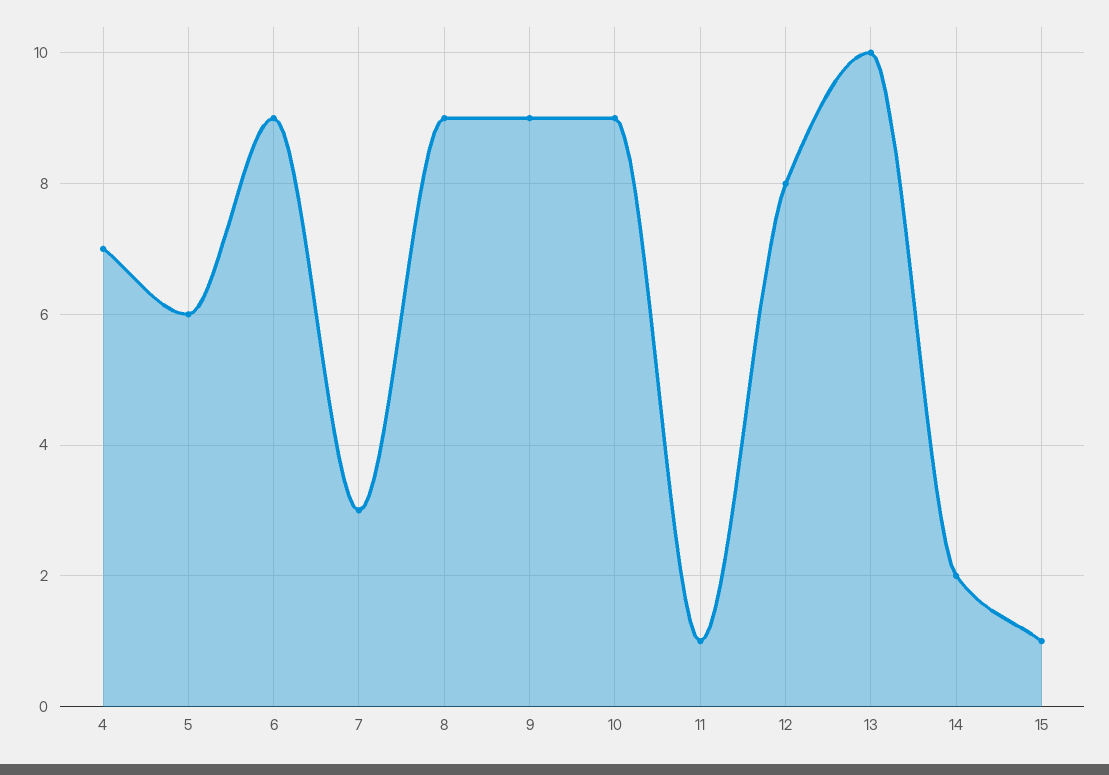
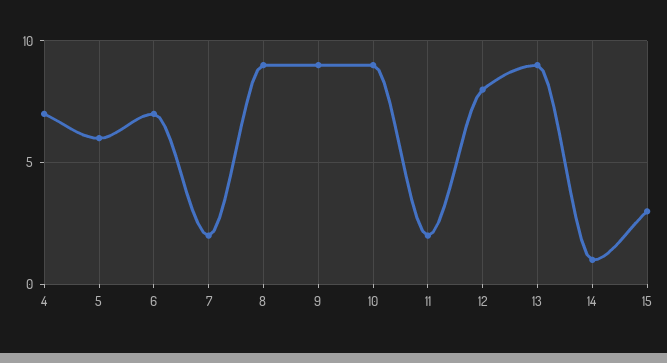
6: 9 -> 7
7: 3 -> 2
11: 1 -> 2
13: 10 -> 9
14: 2 -> 1
15: 1 -> 3

